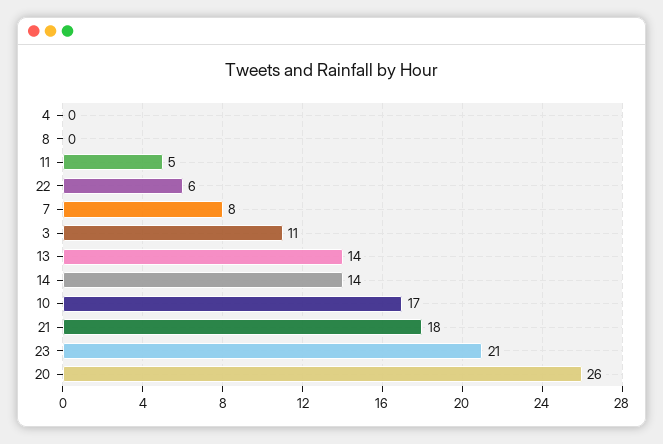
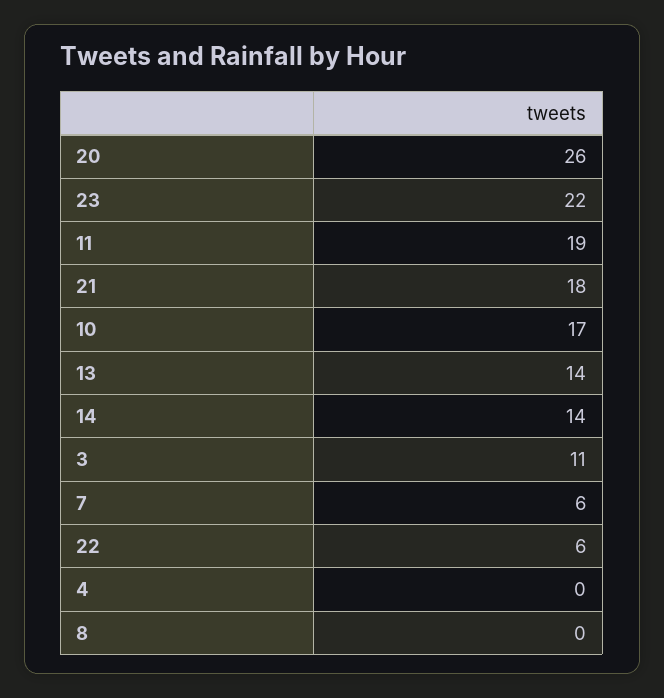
11: 5 -> 19
7: 8 -> 6
23: 21 -> 22

